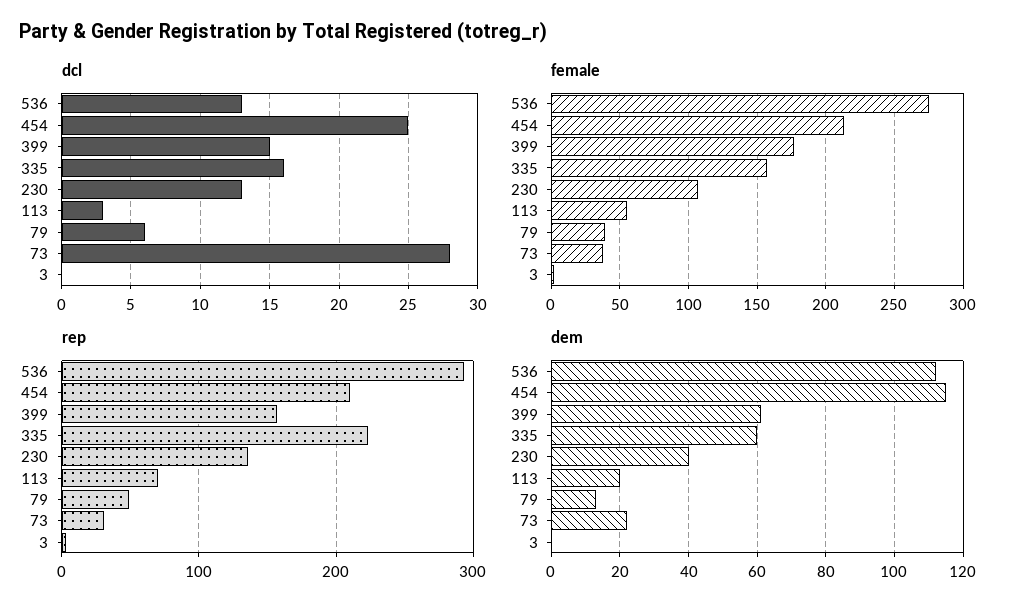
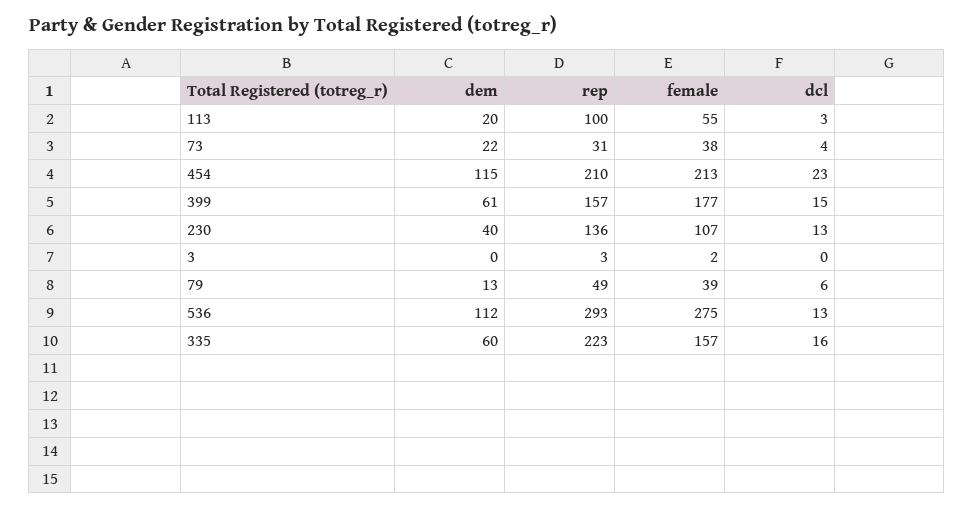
dcl, 454: 25 -> 23
dcl, 73: 28 -> 4
rep, 113: 70 -> 100

